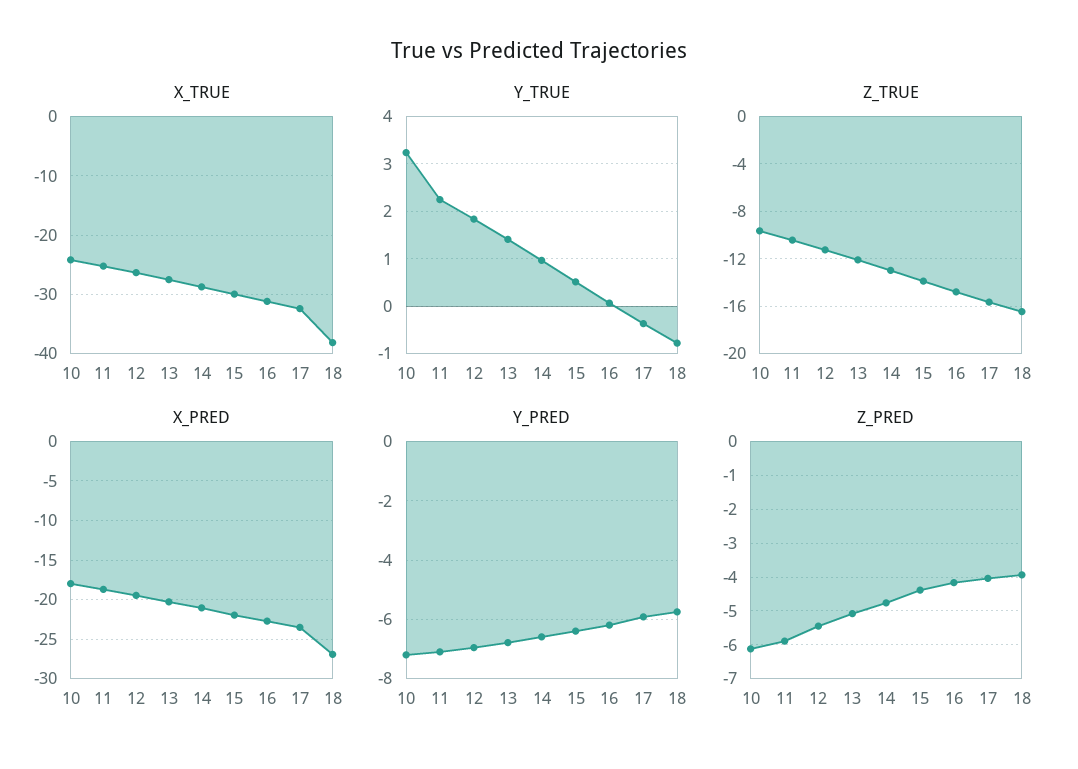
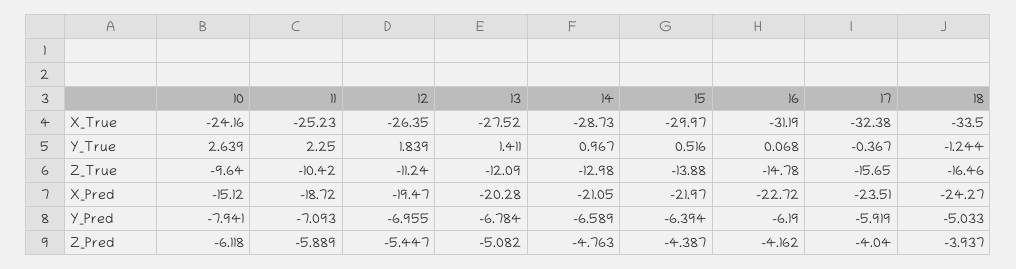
X_TRUE, 18: -38 -> -33.5
Y_TRUE, 10: 3.2 -> 2.639
Y_TRUE, 18: -0.8 -> -1.244
X_PRED, 10: -18 -> -15.12
X_PRED, 18: -27 -> -24.27
Y_PRED, 10: -7.25 -> -7.941
Y_PRED, 18: -5.75 -> -5.033

